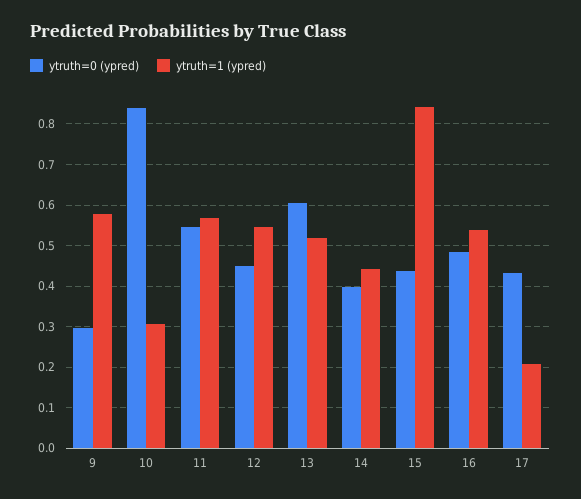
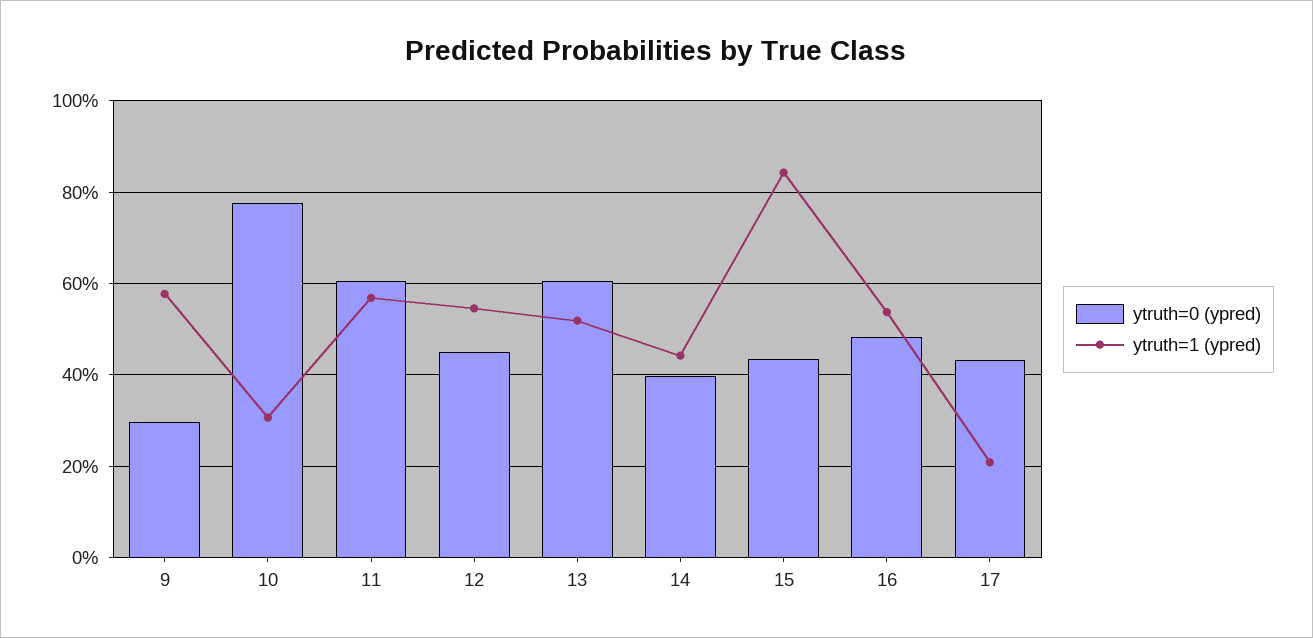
ytruth=0 (ypred), 10: 0.84 -> 0.78
ytruth=0 (ypred), 11: 0.54 -> 0.6

